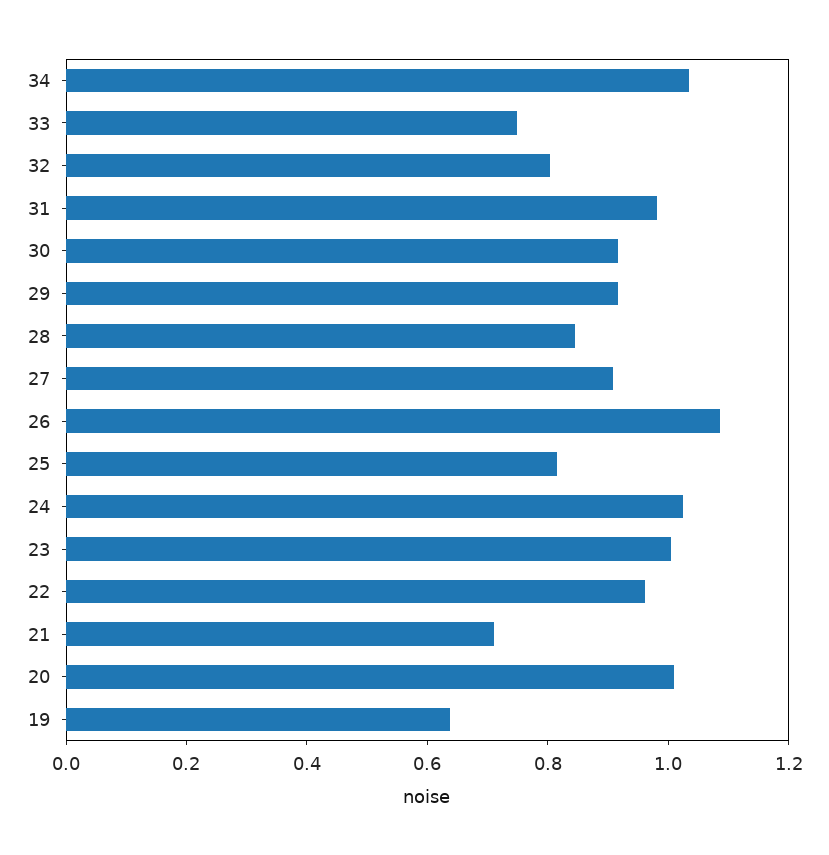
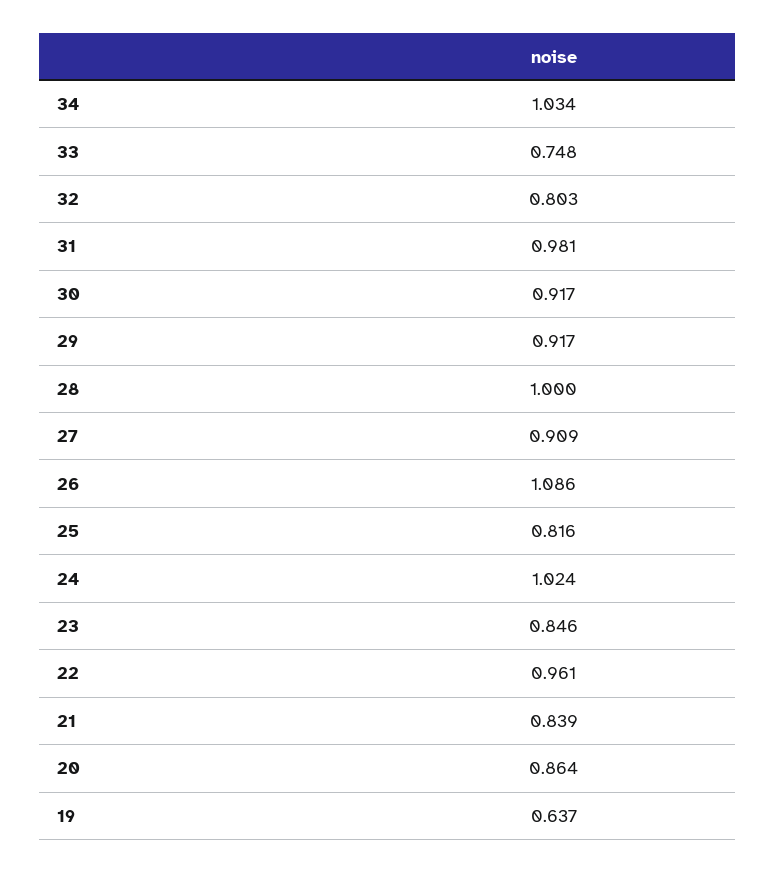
28: 0.85 -> 1
23: 1 -> 0.846
21: 0.7 -> 0.839
20: 1 -> 0.864

